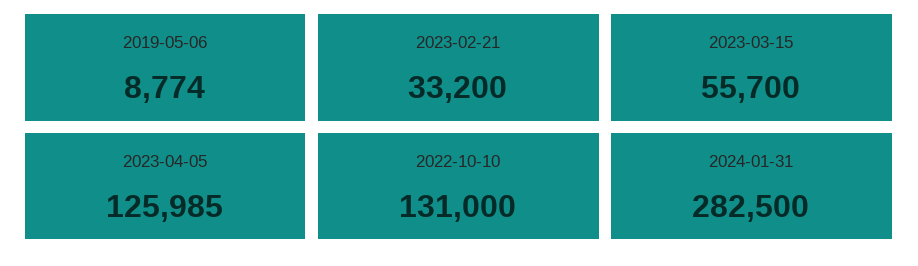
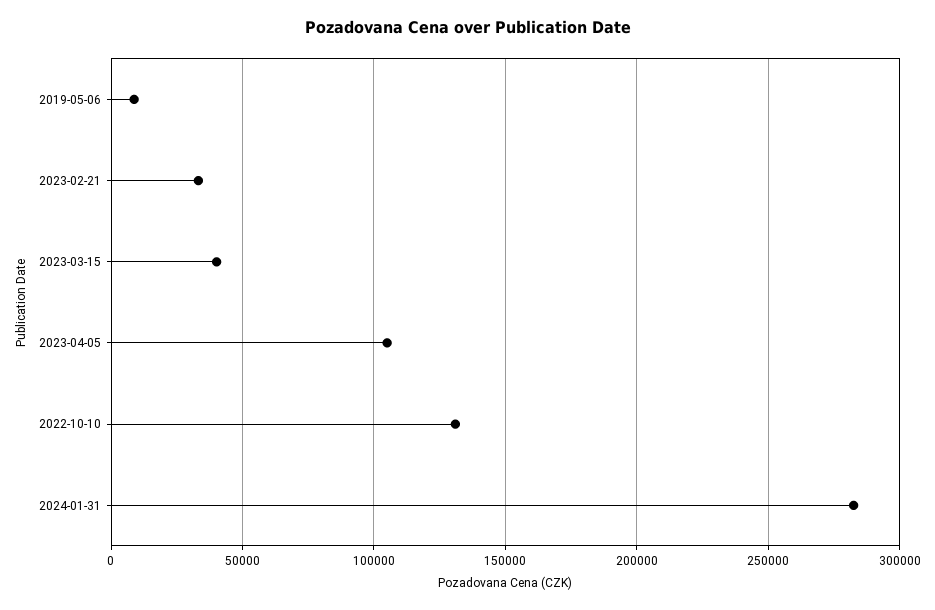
2023-03-15: 55700 -> 40000
2023-04-05: 125985 -> 105000

